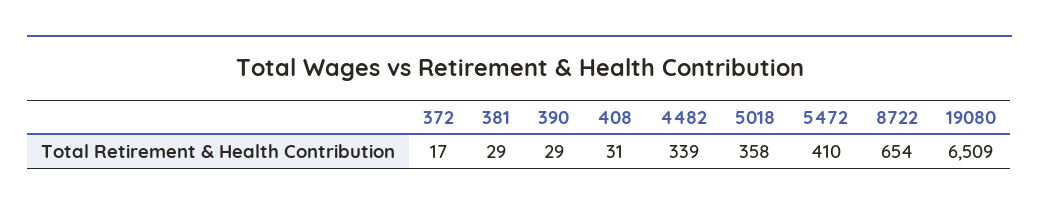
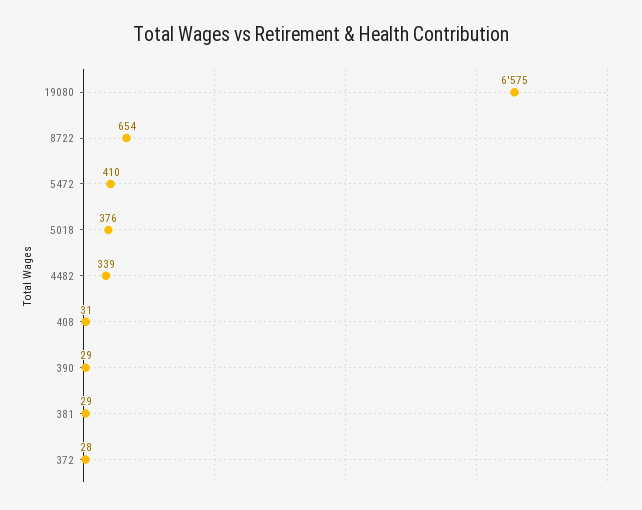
372: 17 -> 28
5018: 358 -> 376
19080: 6509 -> 6575

